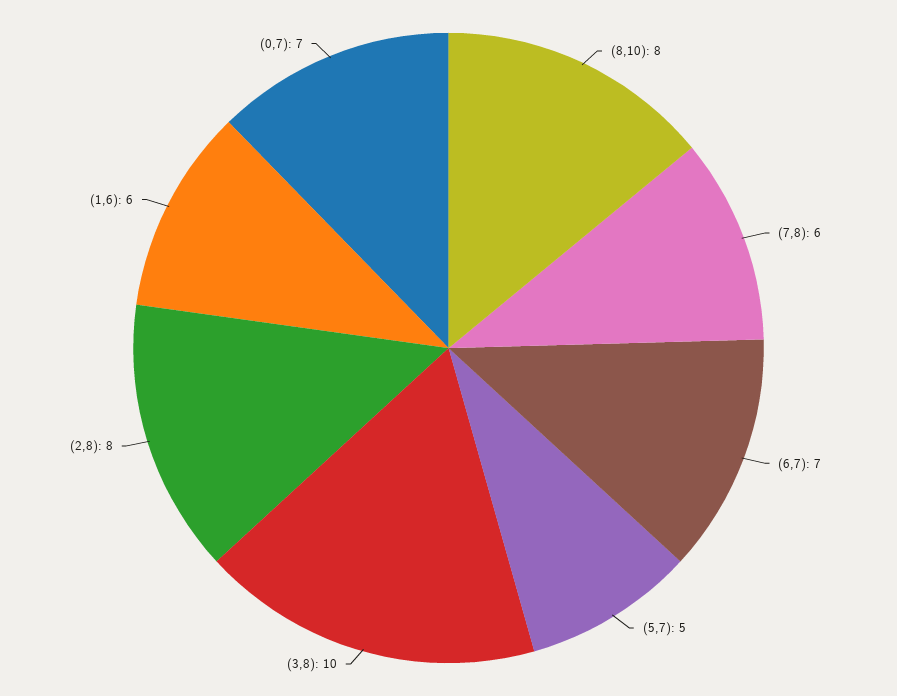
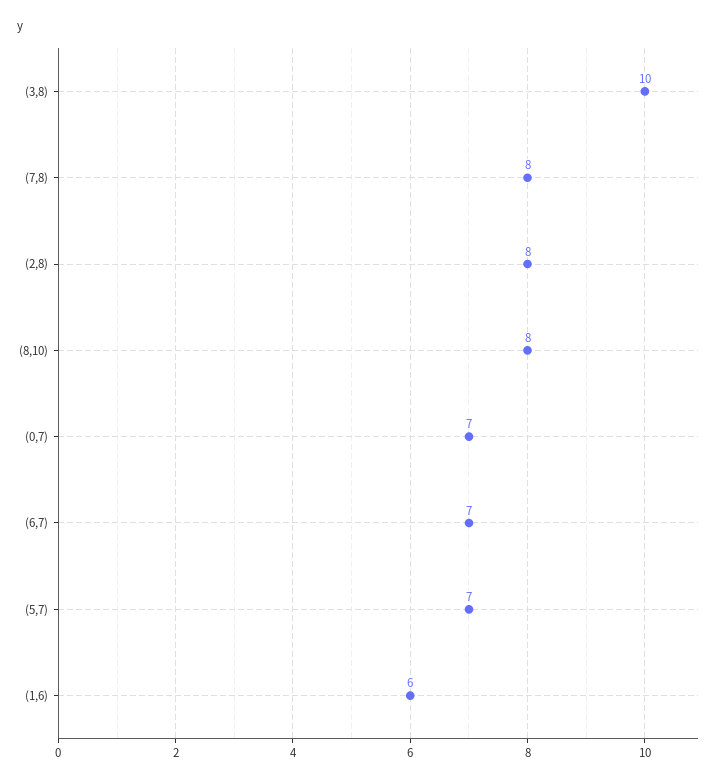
(7,8): 6 -> 8
(5,7): 5 -> 7

